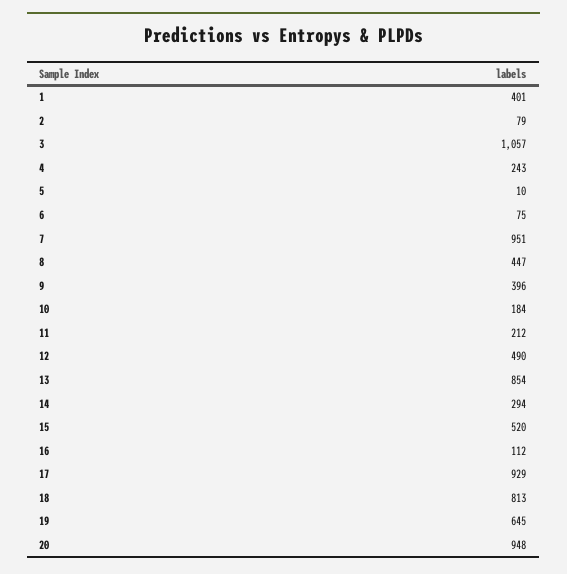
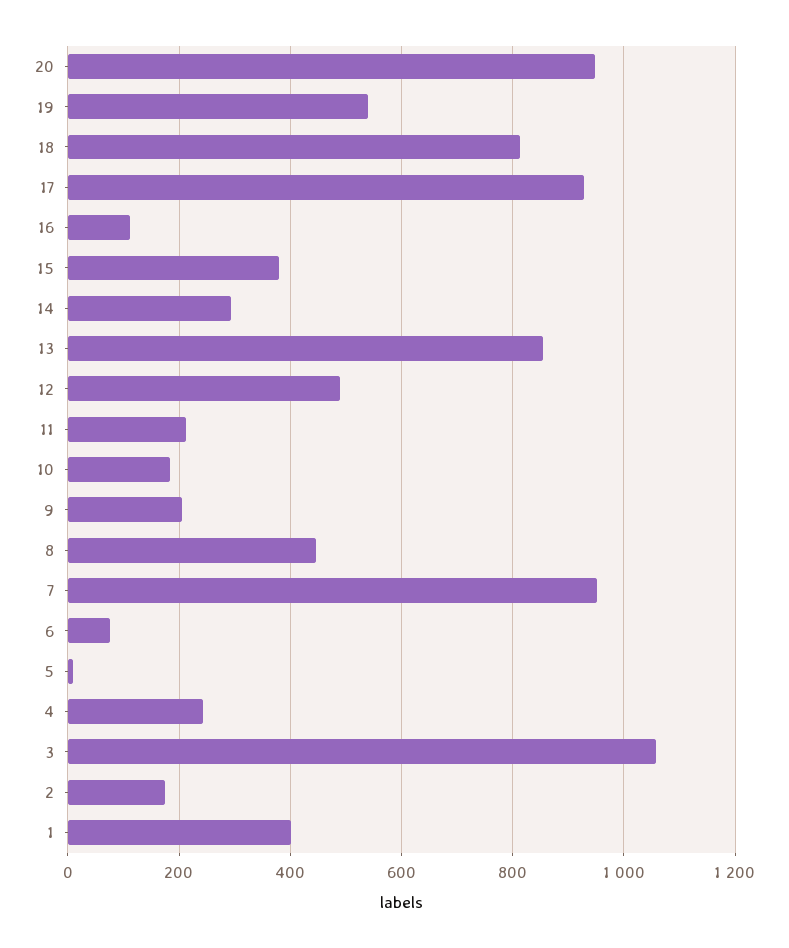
2: 79 -> 180
9: 396 -> 200
15: 520 -> 380
19: 645 -> 540

